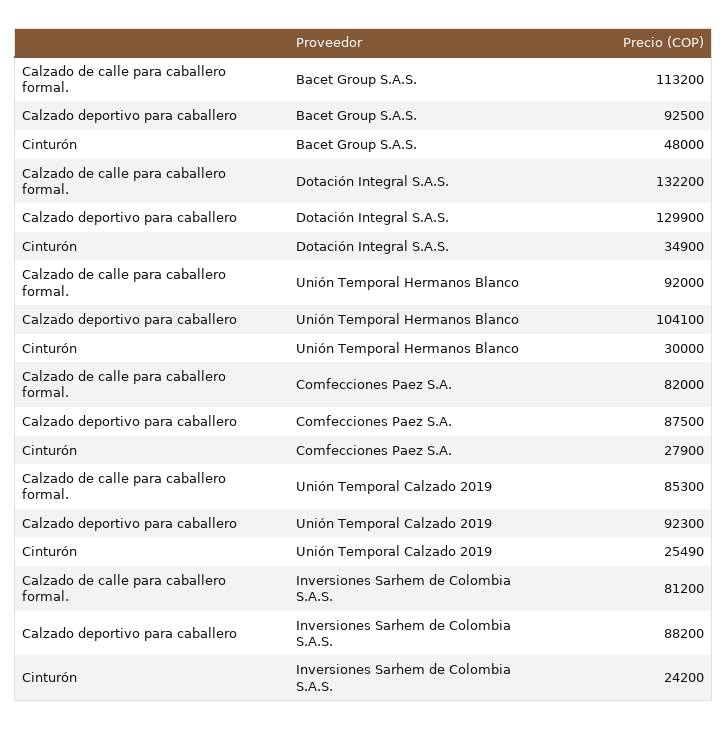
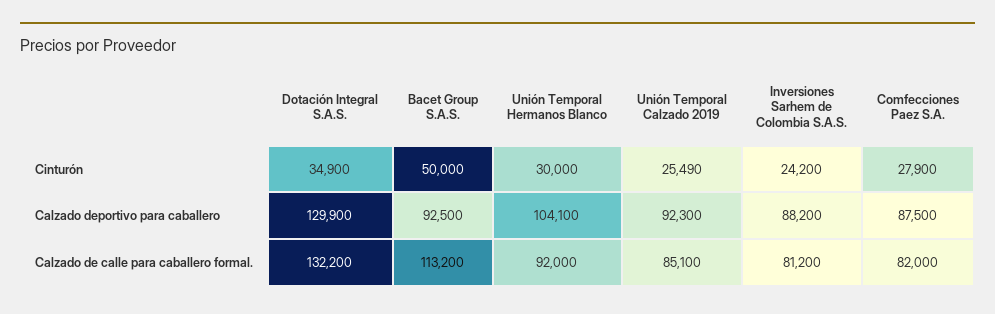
Cinturón, Bacet Group S.A.S.: 48000 -> 50000
Calzado de calle para caballero formal., Unión Temporal Calzado 2019: 85300 -> 85100

